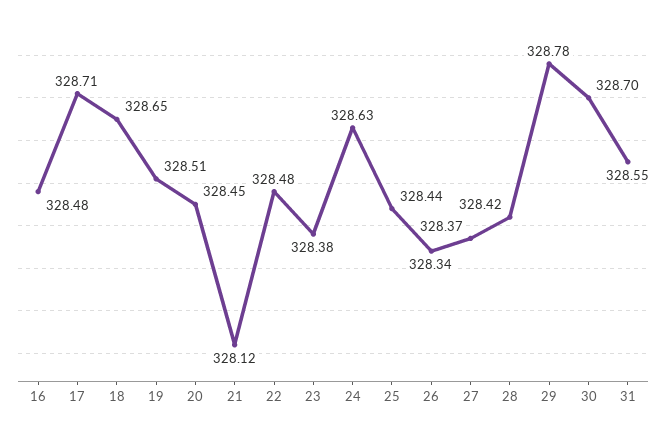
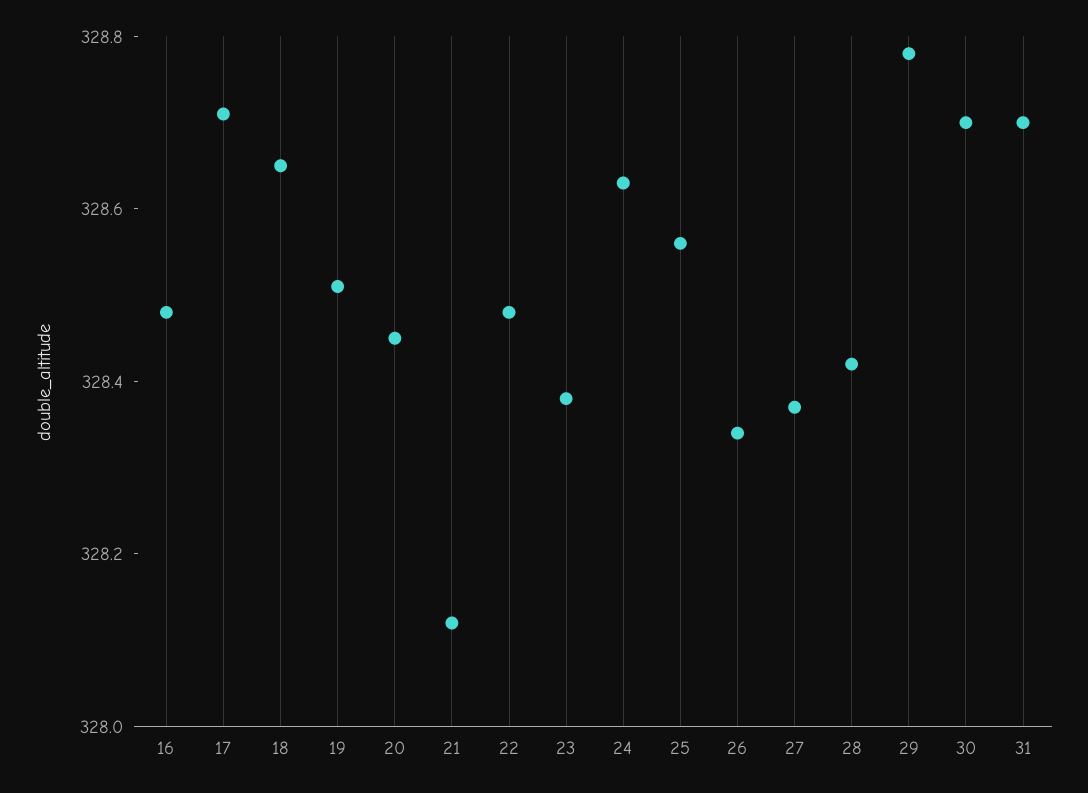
25: 328.44 -> 328.55
31: 328.55 -> 328.7

